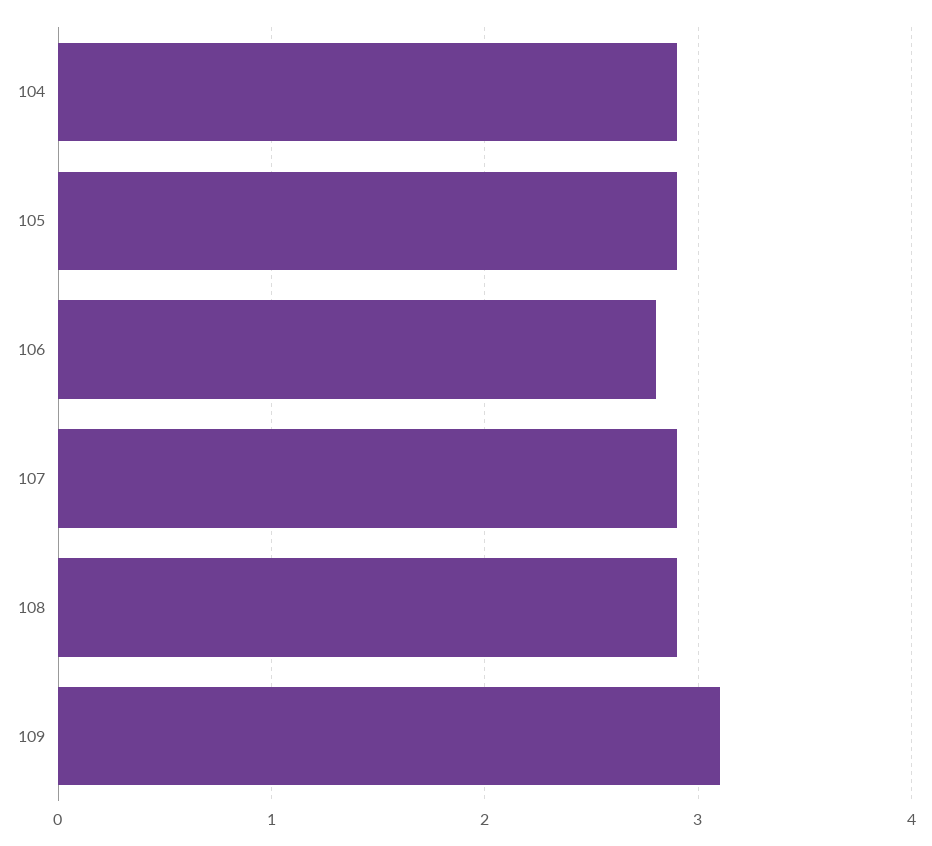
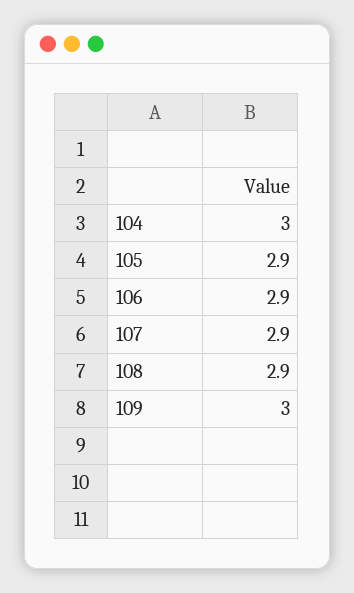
104: 2.9 -> 3
106: 2.8 -> 2.9
109: 3.1 -> 3

